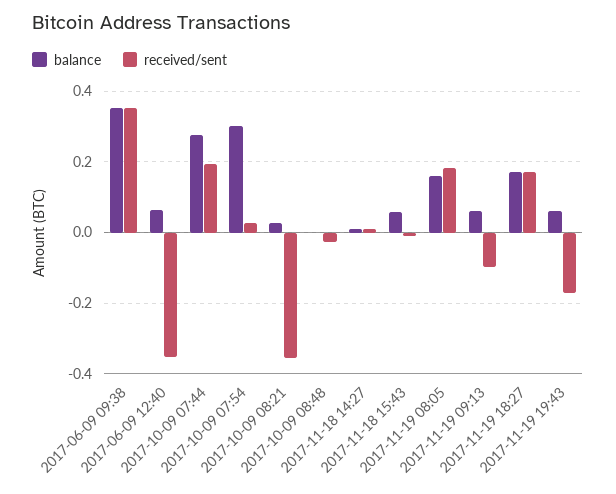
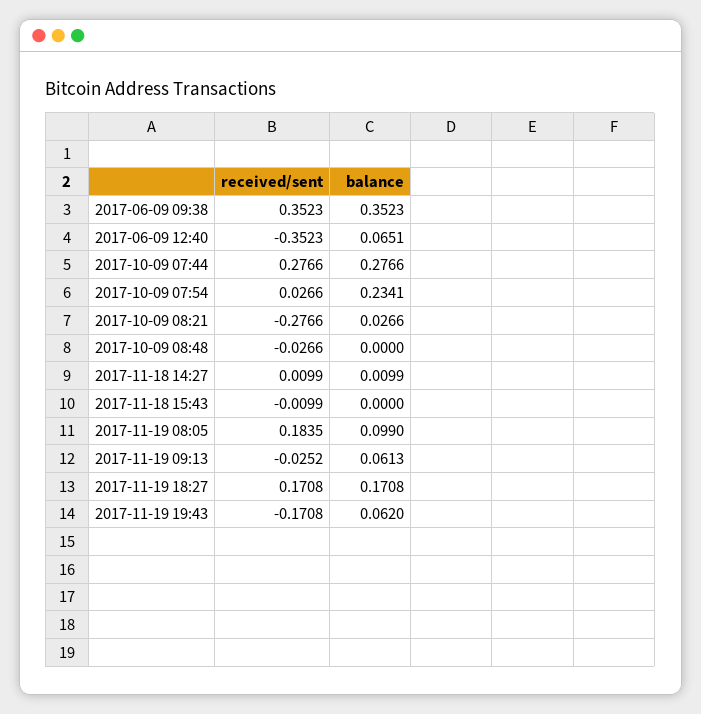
received/sent, 2017-10-09 07:44: 0.2 -> 0.2766
balance, 2017-10-09 07:54: 0.3 -> 0.2341
received/sent, 2017-10-09 08:21: -0.36 -> -0.2766
balance, 2017-11-18 15:43: 0.06 -> 0
balance, 2017-11-19 08:05: 0.16 -> 0.099
received/sent, 2017-11-19 09:13: -0.1 -> -0.0252

